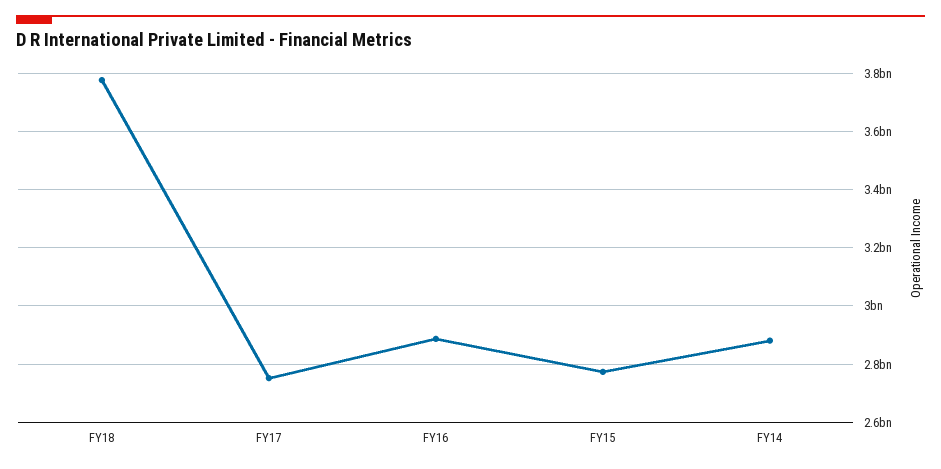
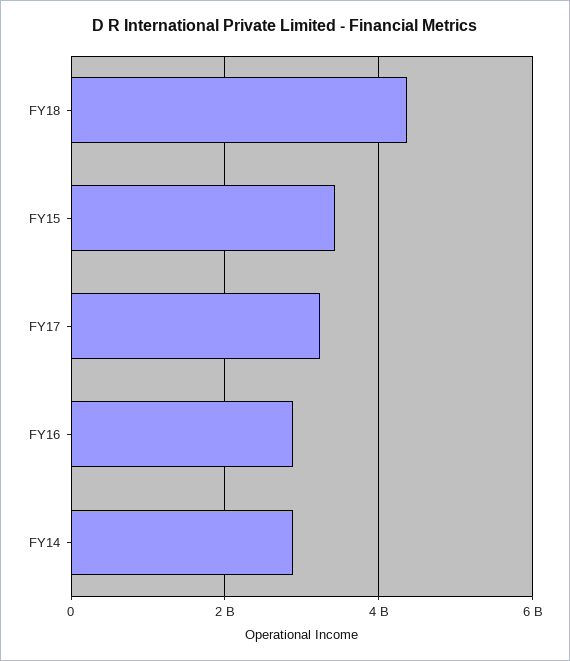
FY18: 3775000000 -> 4400000000
FY17: 2750000000 -> 3200000000
FY15: 2775000000 -> 3400000000

